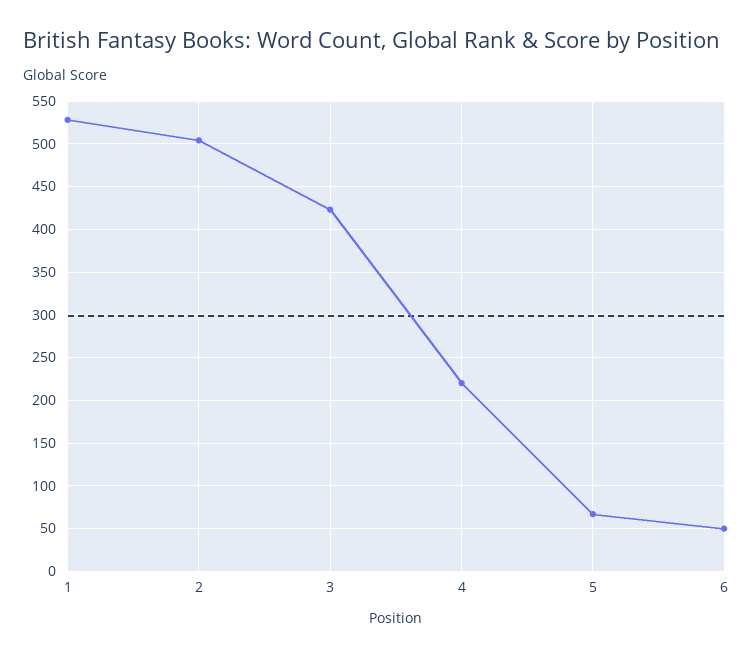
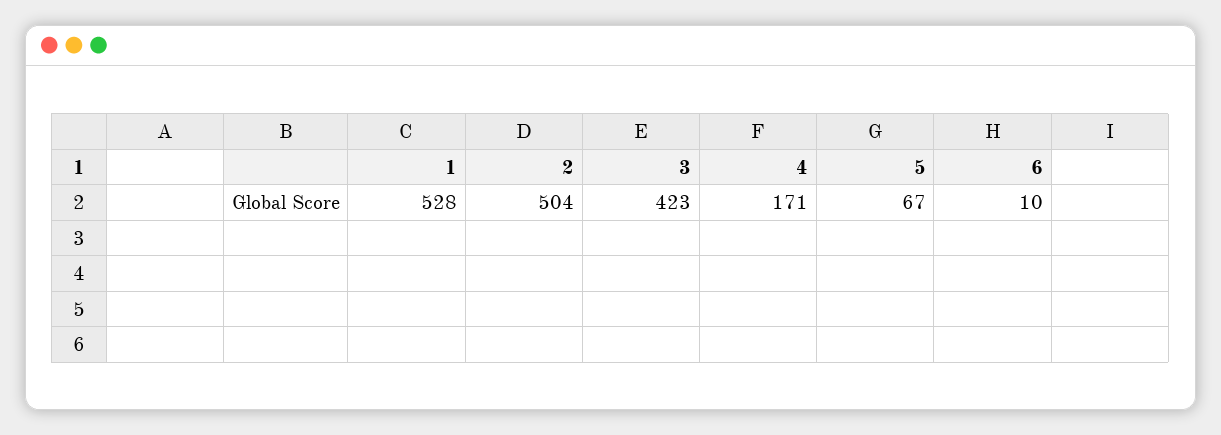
4: 220 -> 171
6: 50 -> 10

